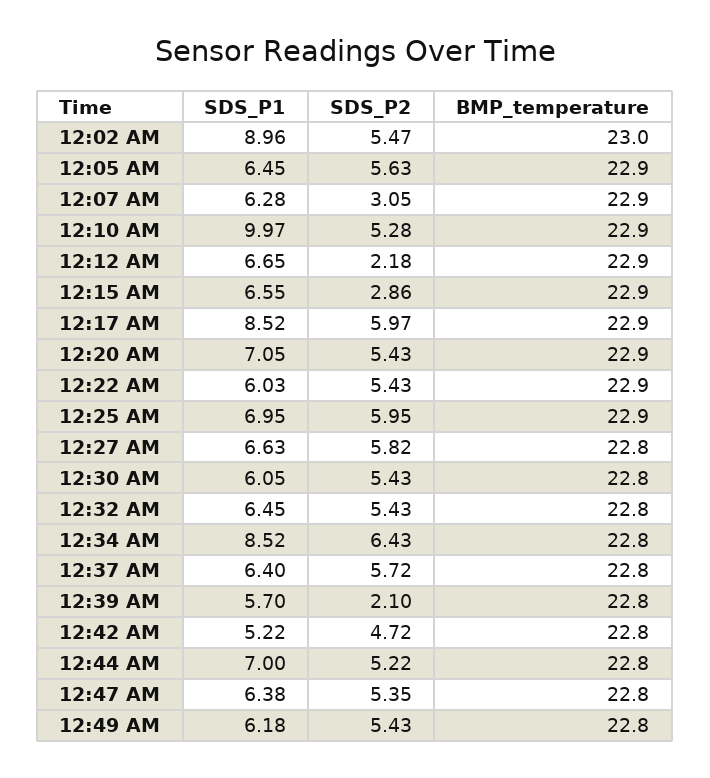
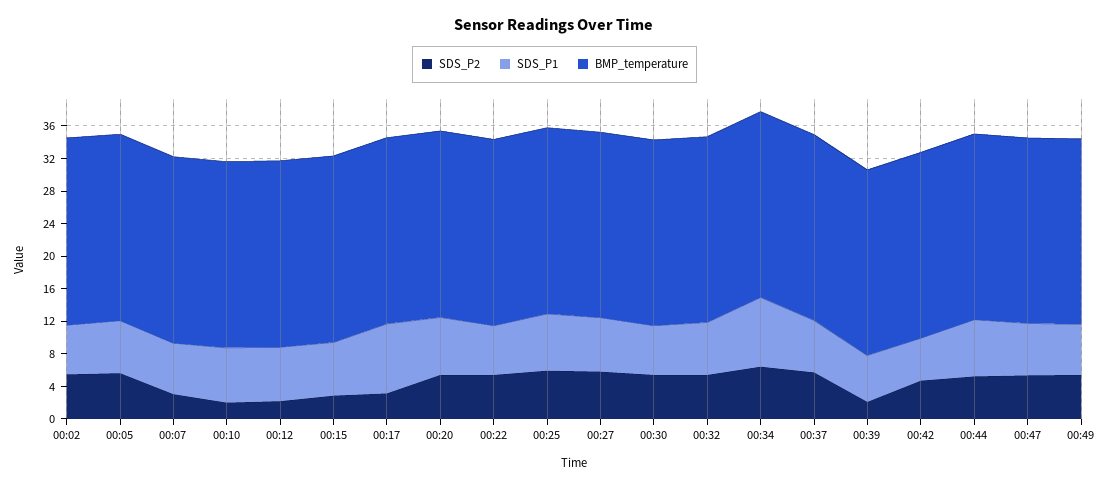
SDS_P1, 12:02 AM: 8.96 -> 6
SDS_P1, 12:10 AM: 9.97 -> 7
SDS_P2, 12:10 AM: 5.28 -> 2
SDS_P2, 12:17 AM: 5.97 -> 3

